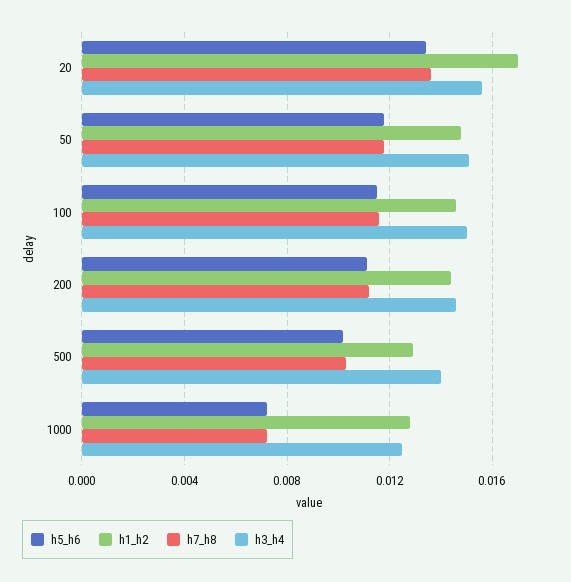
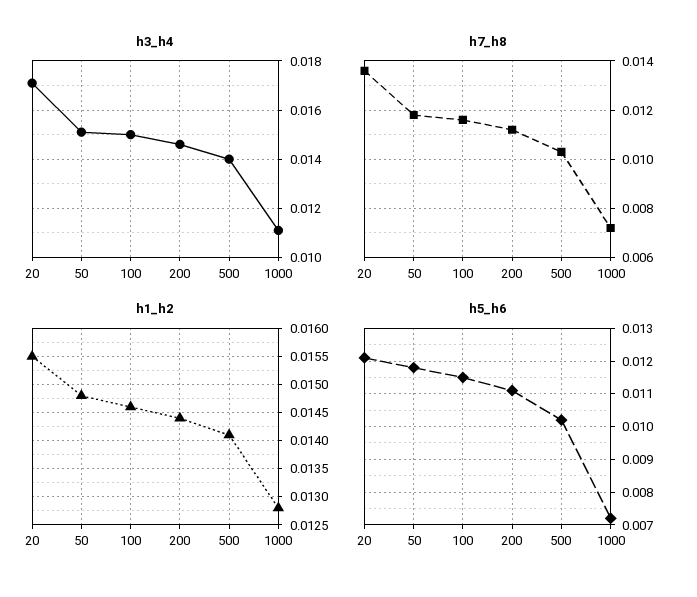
h5_h6, 20: 0.0135 -> 0.012
h1_h2, 20: 0.017 -> 0.0155
h3_h4, 20: 0.0155 -> 0.017
h1_h2, 500: 0.013 -> 0.014
h3_h4, 1000: 0.0125 -> 0.011

